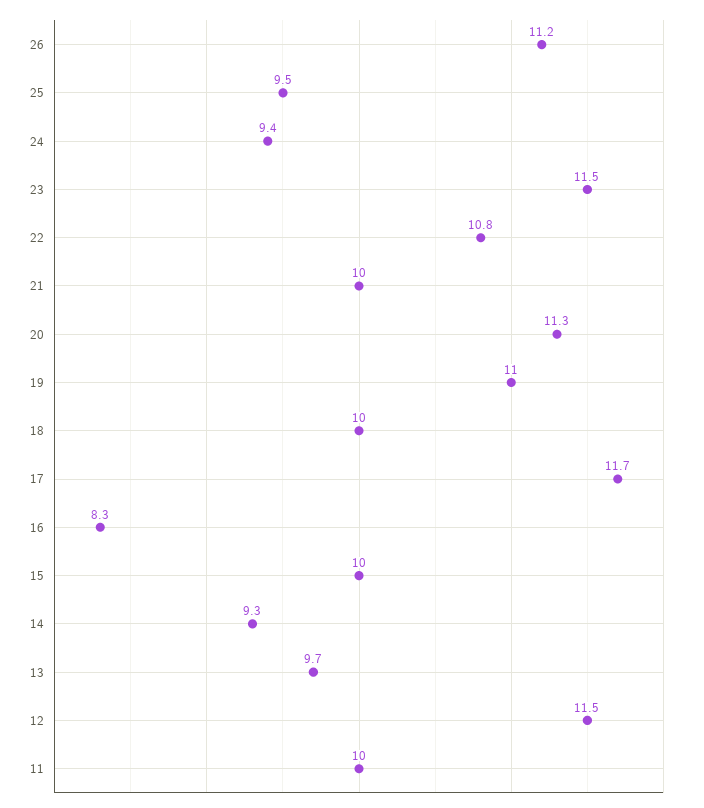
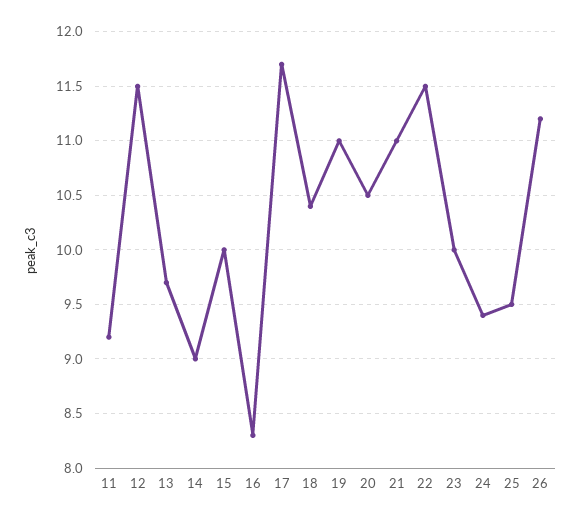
23: 11.5 -> 10
22: 10.8 -> 11.5
21: 10 -> 11
20: 11.3 -> 10.5
18: 10 -> 10.4
14: 9.3 -> 9
11: 10 -> 9.2

